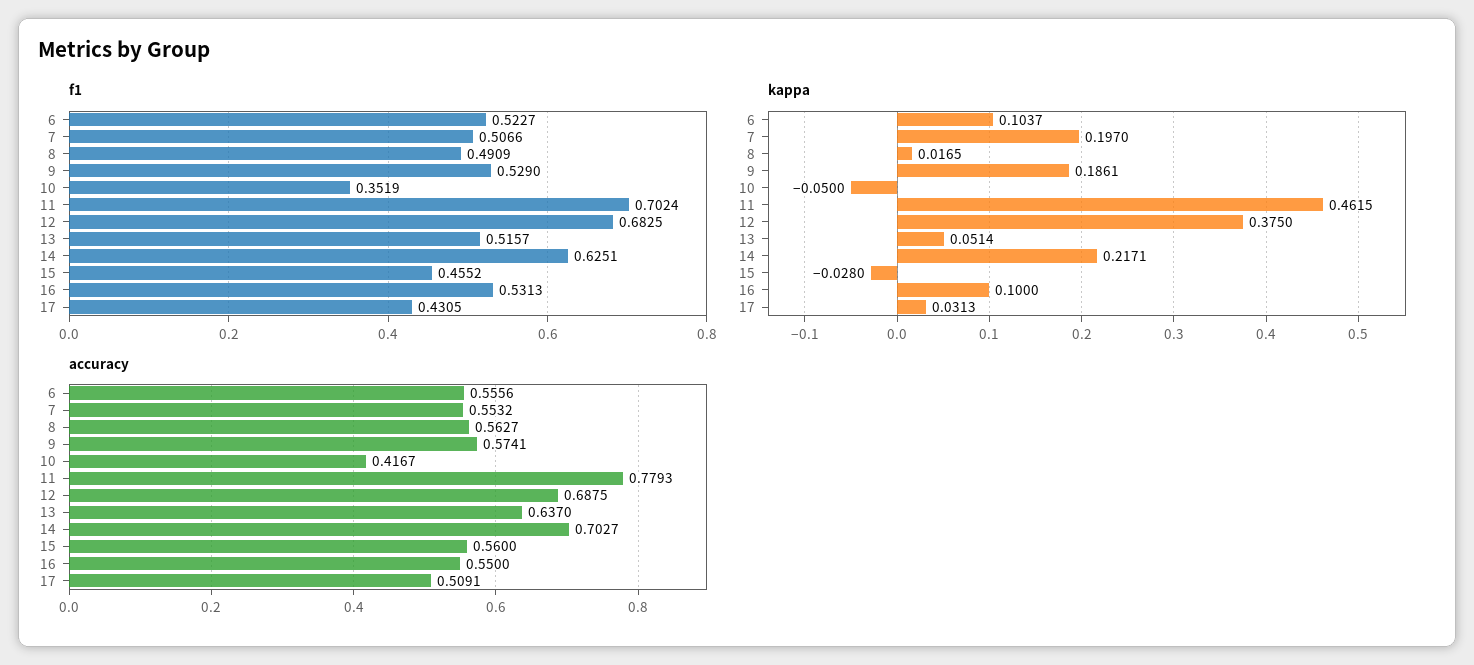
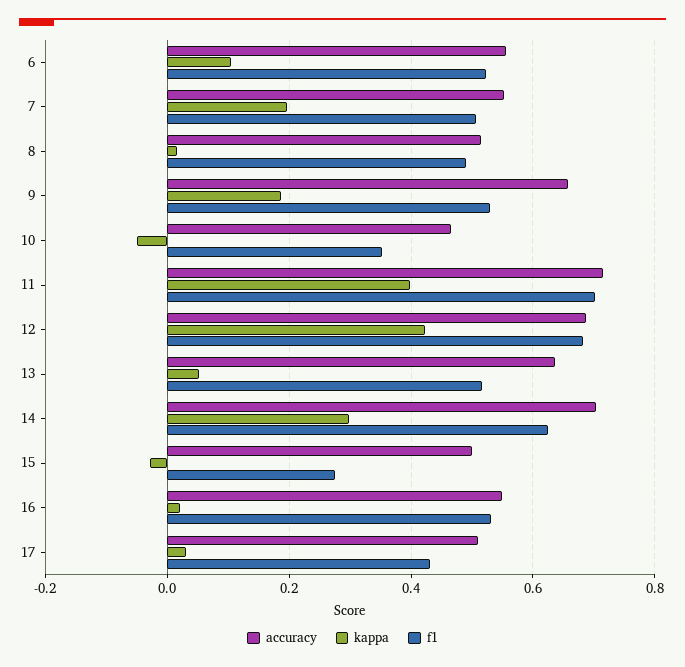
f1, 15: 0.4552 -> 0.28
kappa, 11: 0.4615 -> 0.4
kappa, 12: 0.375 -> 0.42
kappa, 14: 0.2171 -> 0.3
kappa, 16: 0.1 -> 0.02
accuracy, 8: 0.5627 -> 0.52
accuracy, 9: 0.5741 -> 0.66
accuracy, 10: 0.4167 -> 0.46
accuracy, 11: 0.7793 -> 0.72
accuracy, 15: 0.56 -> 0.5

